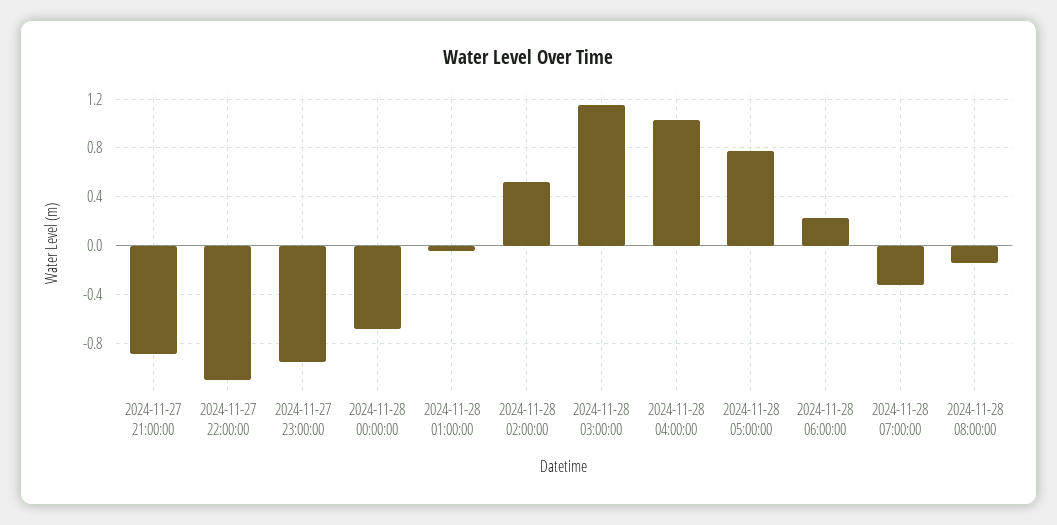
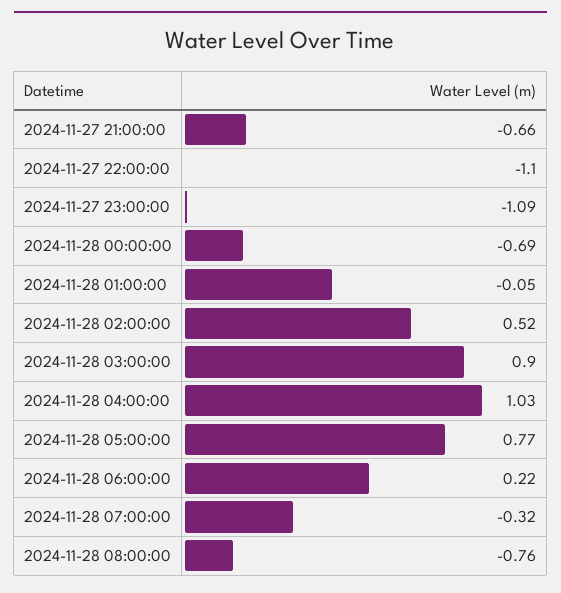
2024-11-27 21:00:00: -0.9 -> -0.66
2024-11-27 23:00:00: -0.95 -> -1.09
2024-11-28 03:00:00: 1.15 -> 0.9
2024-11-28 08:00:00: -0.15 -> -0.76

